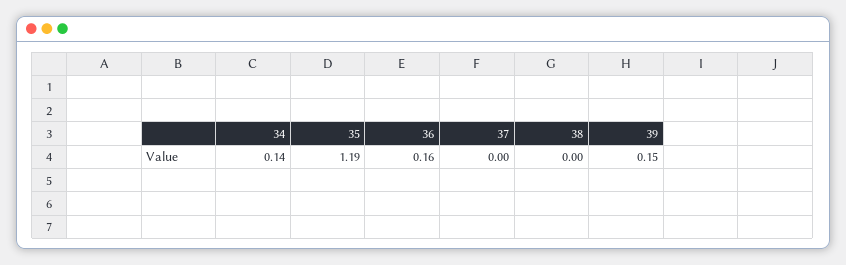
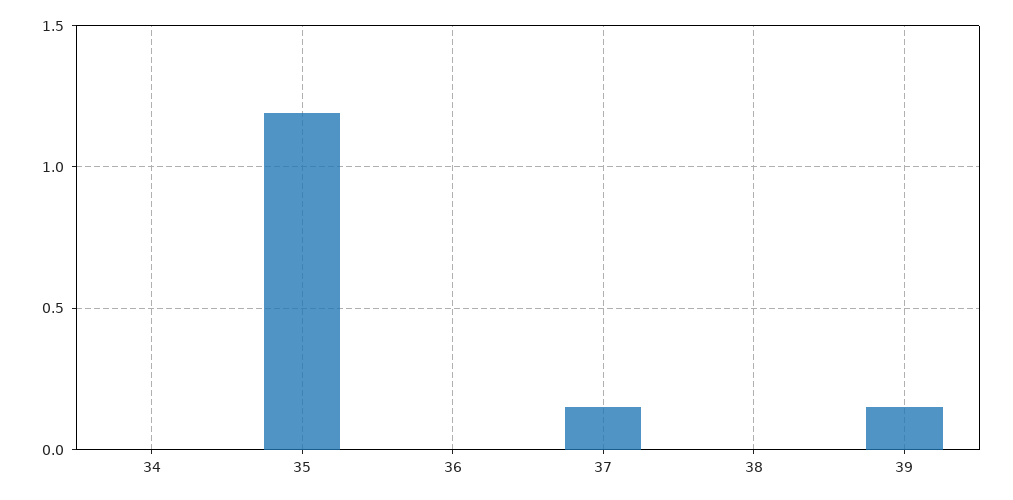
34: 0.14 -> 0
36: 0.16 -> 0
37: 0 -> 0.15

